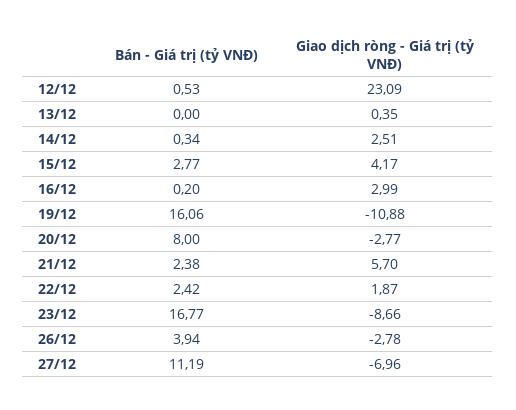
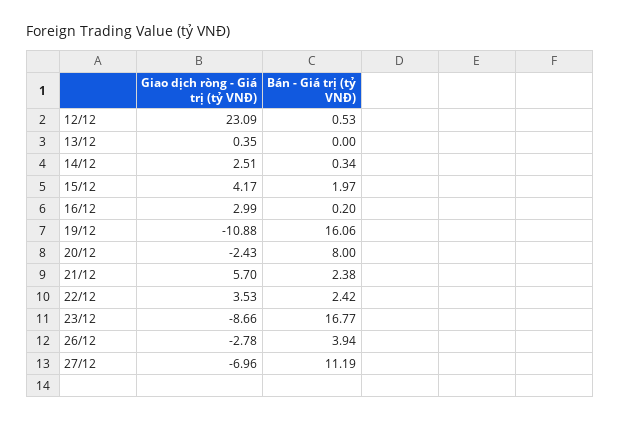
Bán - Giá trị (tỷ VNĐ), 15/12: 2.77 -> 1.97
Giao dịch ròng - Giá trị (tỷ VNĐ), 20/12: -2.77 -> -2.43
Giao dịch ròng - Giá trị (tỷ VNĐ), 22/12: 1.87 -> 3.53

